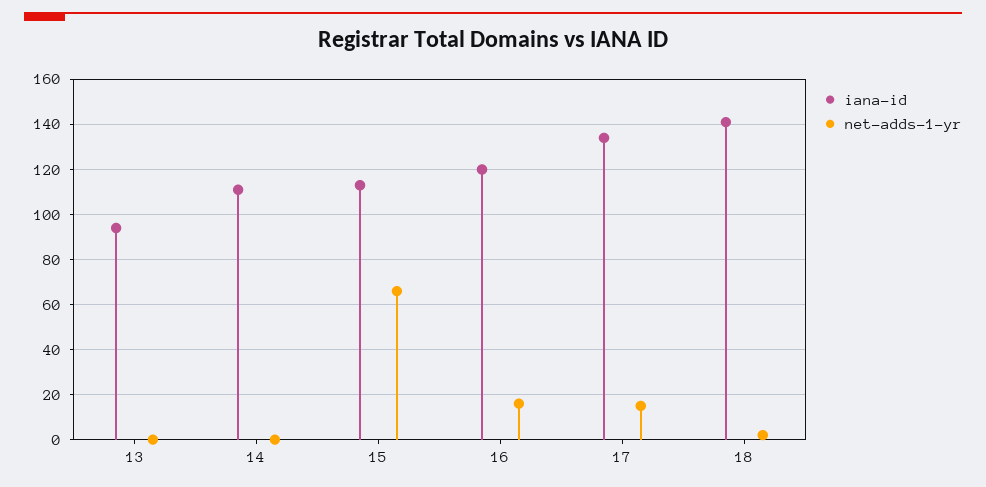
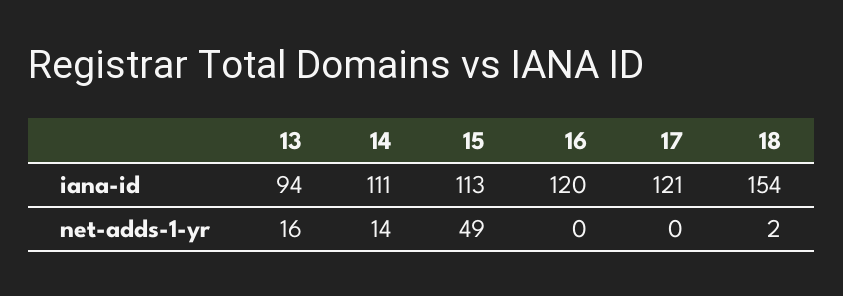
net-adds-1-yr, 13: 0 -> 16
net-adds-1-yr, 14: 0 -> 14
net-adds-1-yr, 15: 65 -> 49
net-adds-1-yr, 16: 15 -> 0
iana-id, 17: 135 -> 121
net-adds-1-yr, 17: 15 -> 0
iana-id, 18: 140 -> 154

